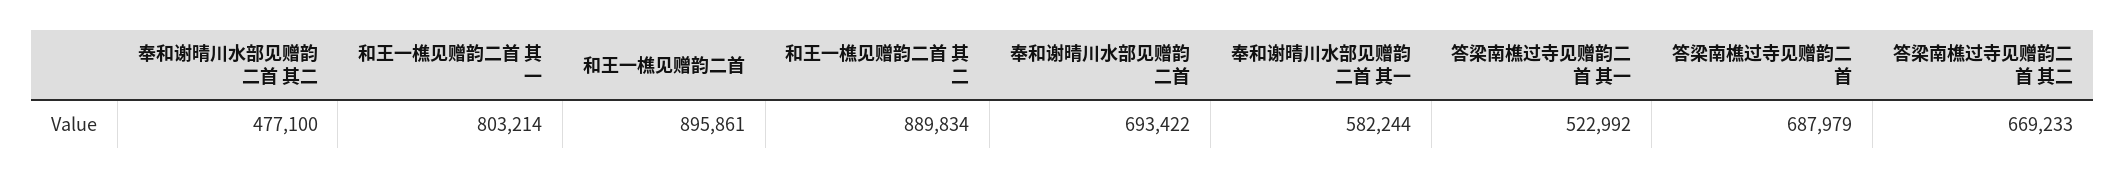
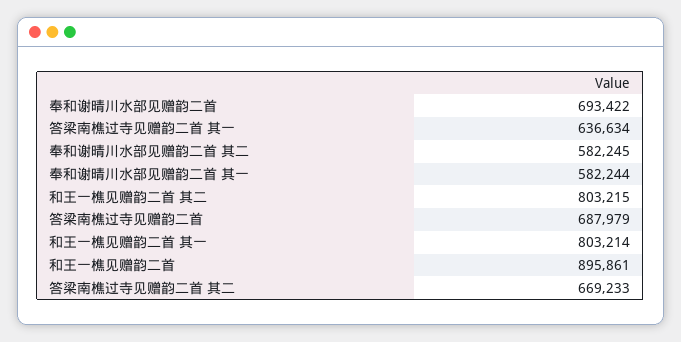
奉和谢晴川水部见赠韵二首 其二: 477100 -> 582245
和王一樵见赠韵二首 其二: 889834 -> 803215
答梁南樵过寺见赠韵二首 其一: 522992 -> 636634

